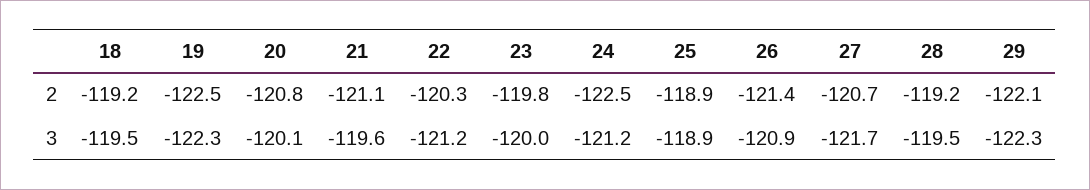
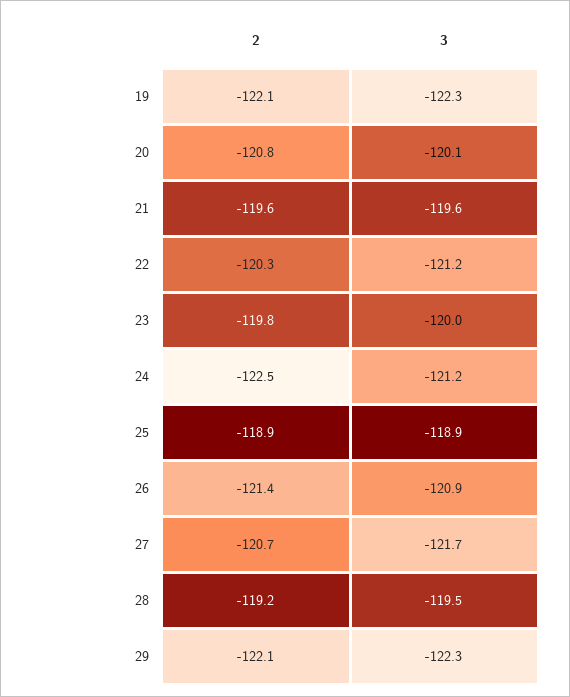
18, 2: -119.2 -> none
19, 2: -122.5 -> -122.1
21, 2: -121.1 -> -119.6
18, 3: -119.5 -> none

